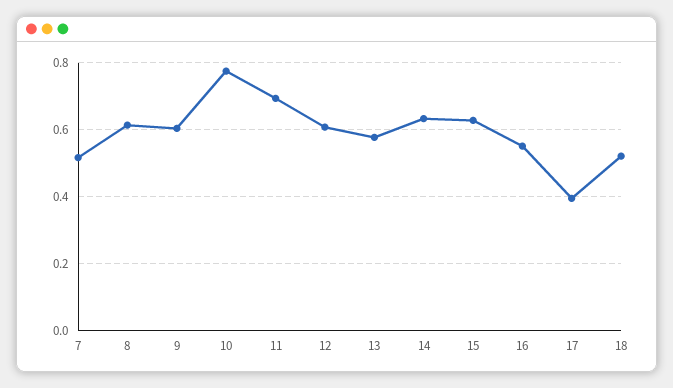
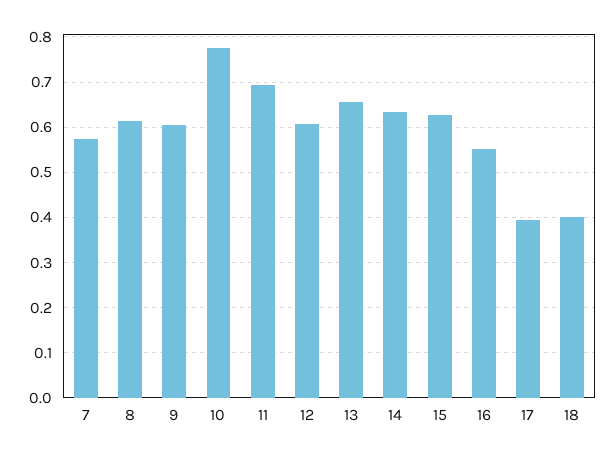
7: 0.52 -> 0.58
13: 0.58 -> 0.66
18: 0.52 -> 0.4

